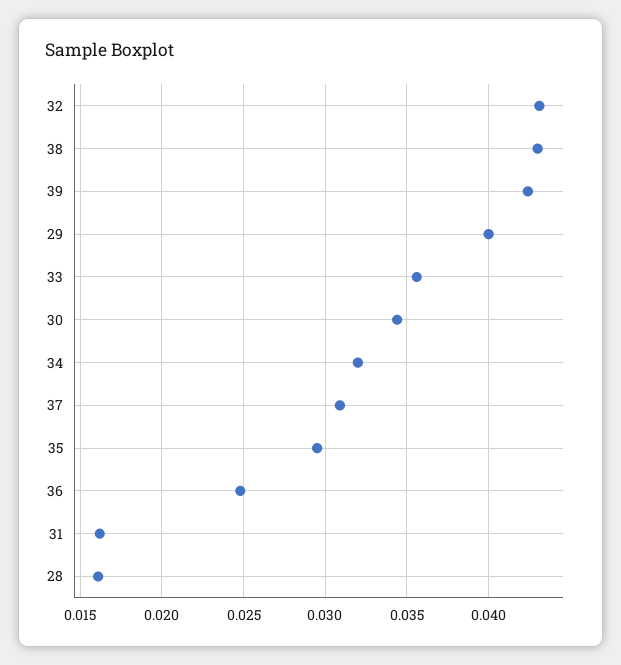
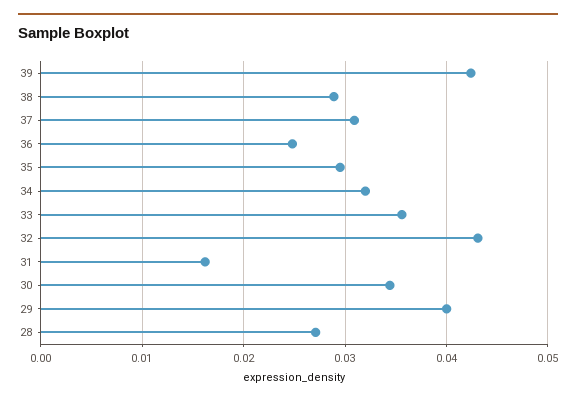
38: 0.043 -> 0.029
28: 0.016 -> 0.027

